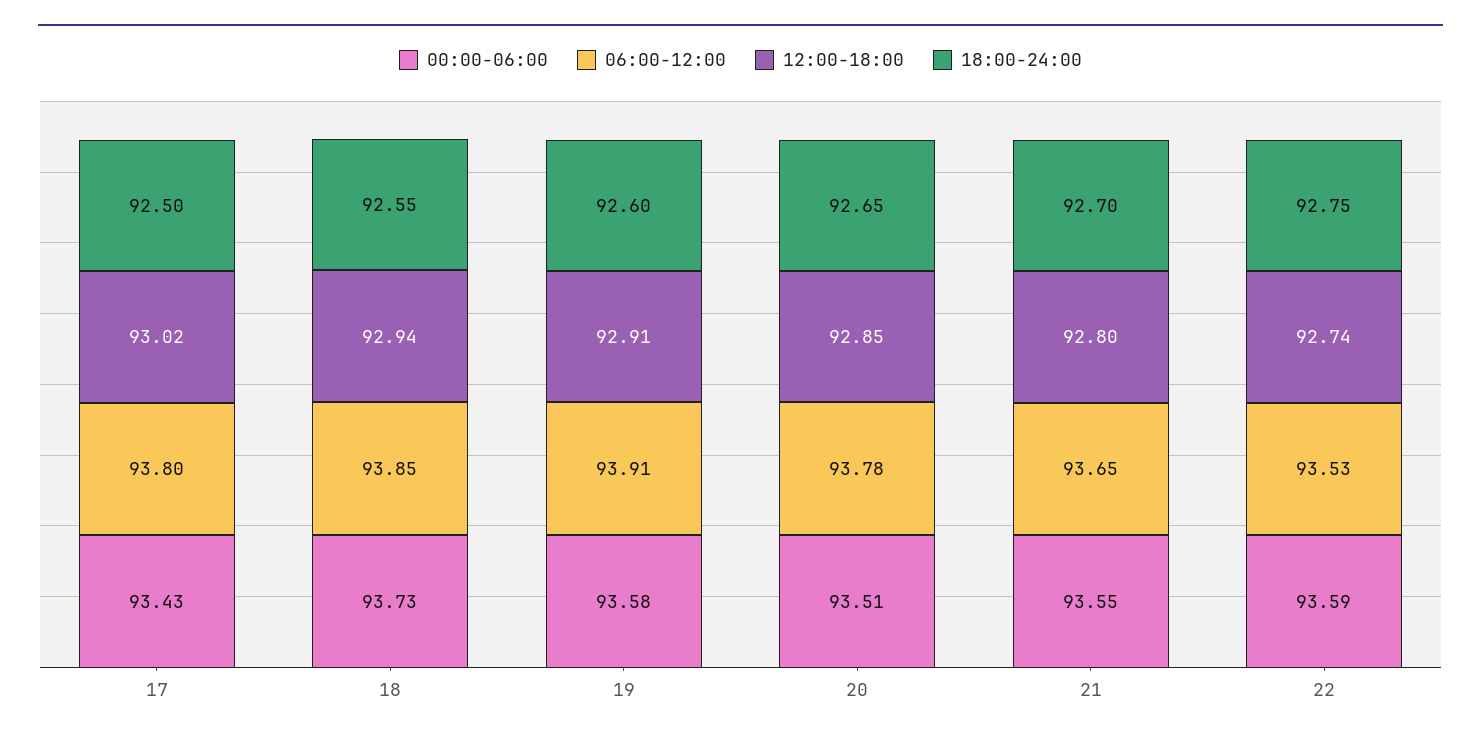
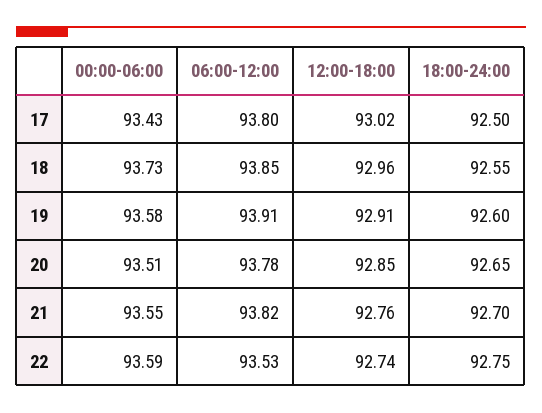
12:00-18:00, 18: 92.94 -> 92.96
06:00-12:00, 21: 93.65 -> 93.82
12:00-18:00, 21: 92.8 -> 92.76

